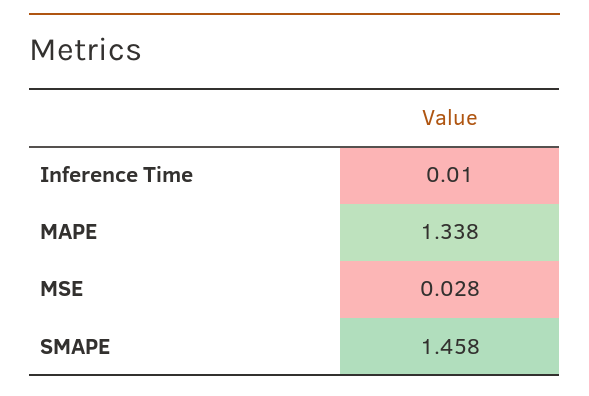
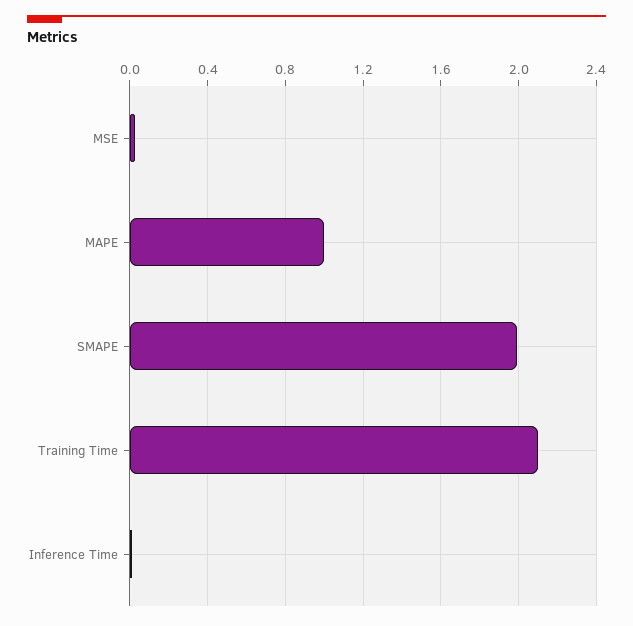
MAPE: 1.338 -> 1
SMAPE: 1.458 -> 2
Training Time: none -> 2.1

